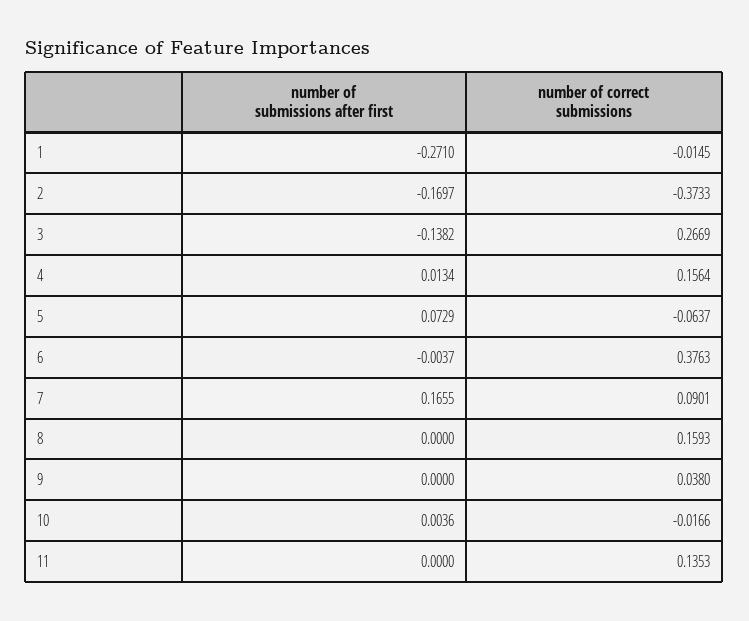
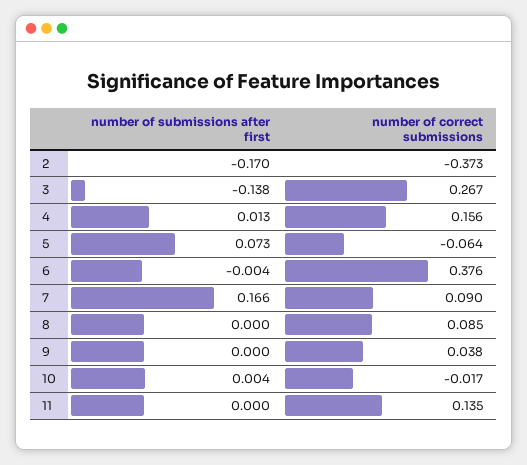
number of submissions after first, 1: -0.271 -> none
number of correct submissions, 1: -0.0145 -> none
number of correct submissions, 8: 0.1593 -> 0.085

